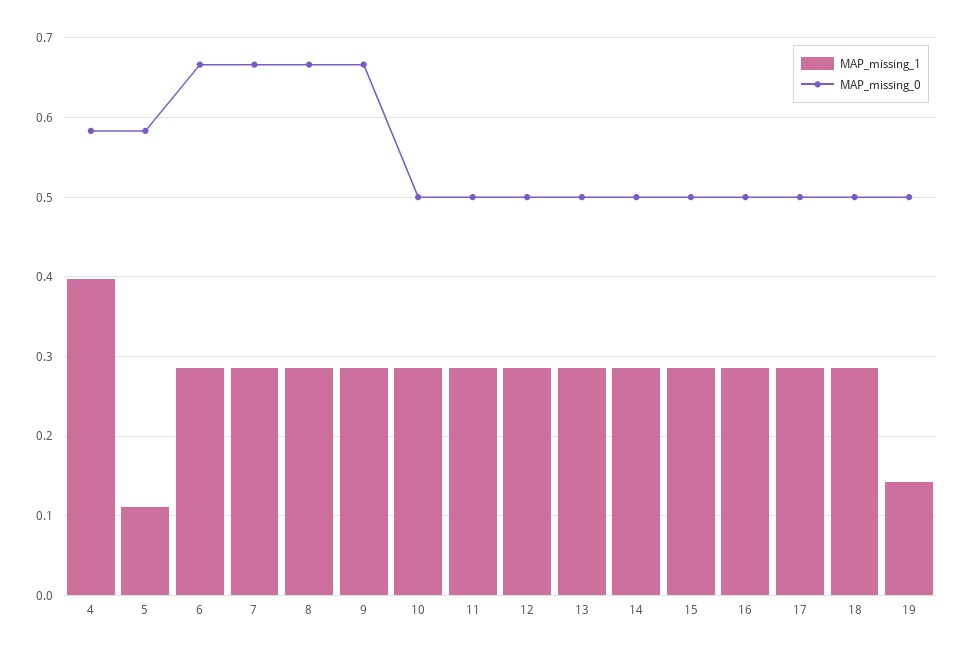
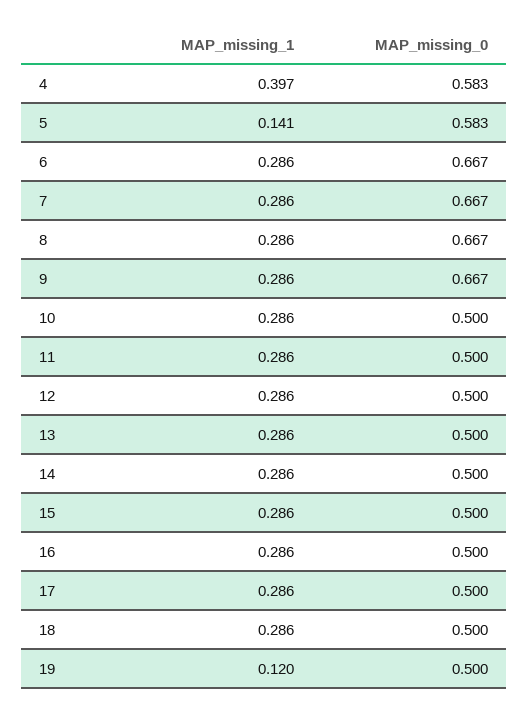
MAP_missing_1, 5: 0.11 -> 0.141
MAP_missing_1, 19: 0.14 -> 0.12

